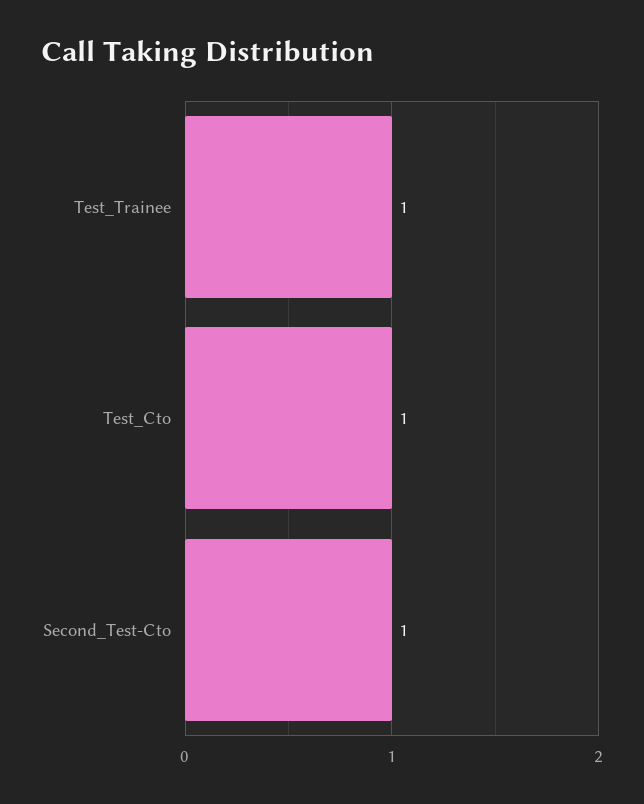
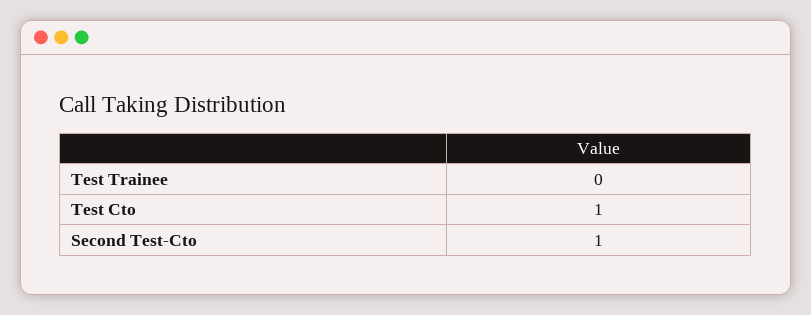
Test_Trainee: 1 -> 0

